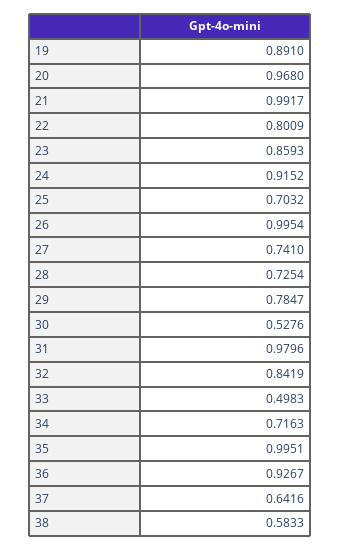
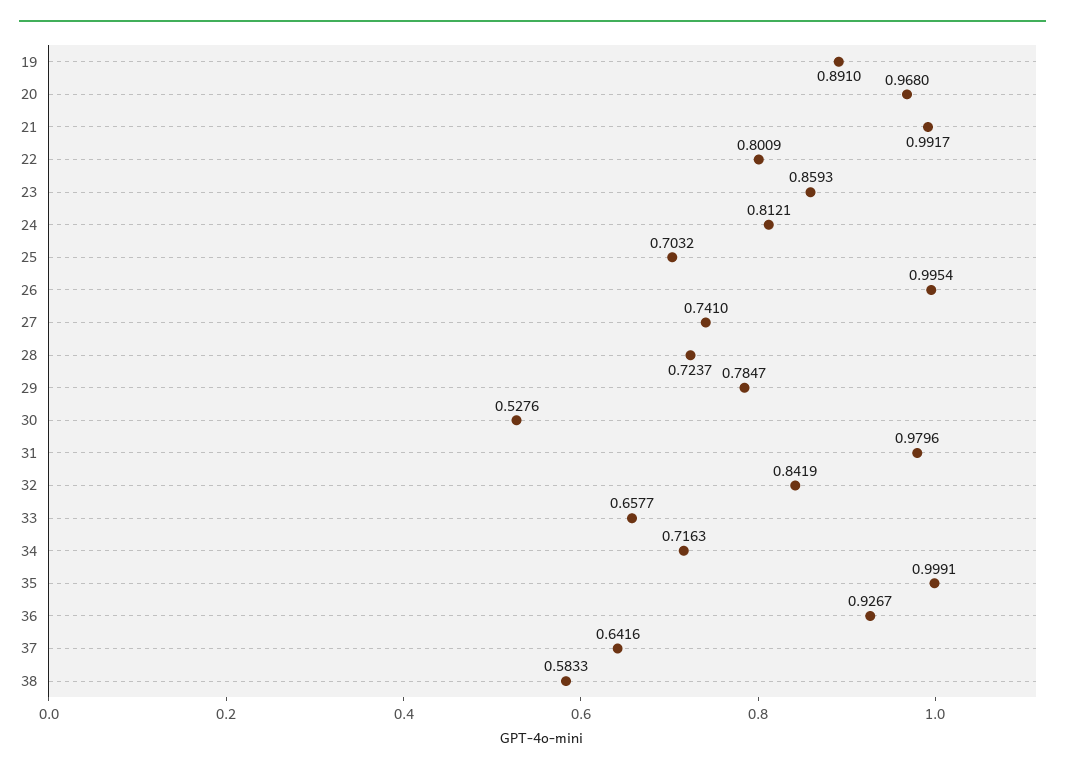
24: 0.9152 -> 0.8121
28: 0.7254 -> 0.7237
33: 0.4983 -> 0.6577
35: 0.9951 -> 0.9991

